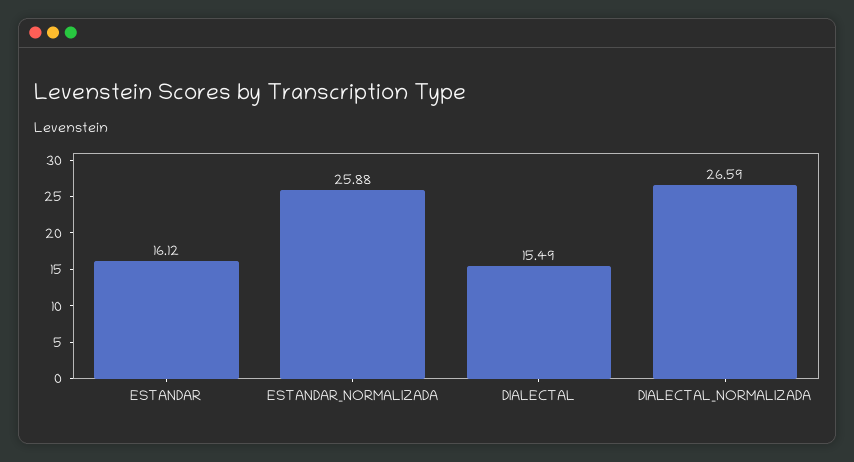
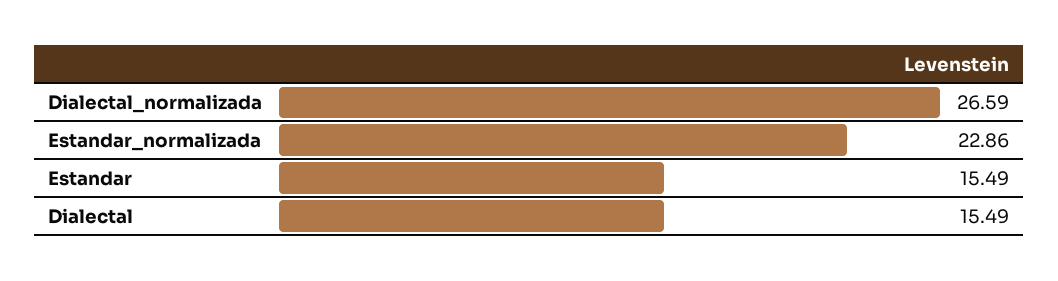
ESTANDAR: 16.12 -> 15.49
ESTANDAR_NORMALIZADA: 25.88 -> 22.86

